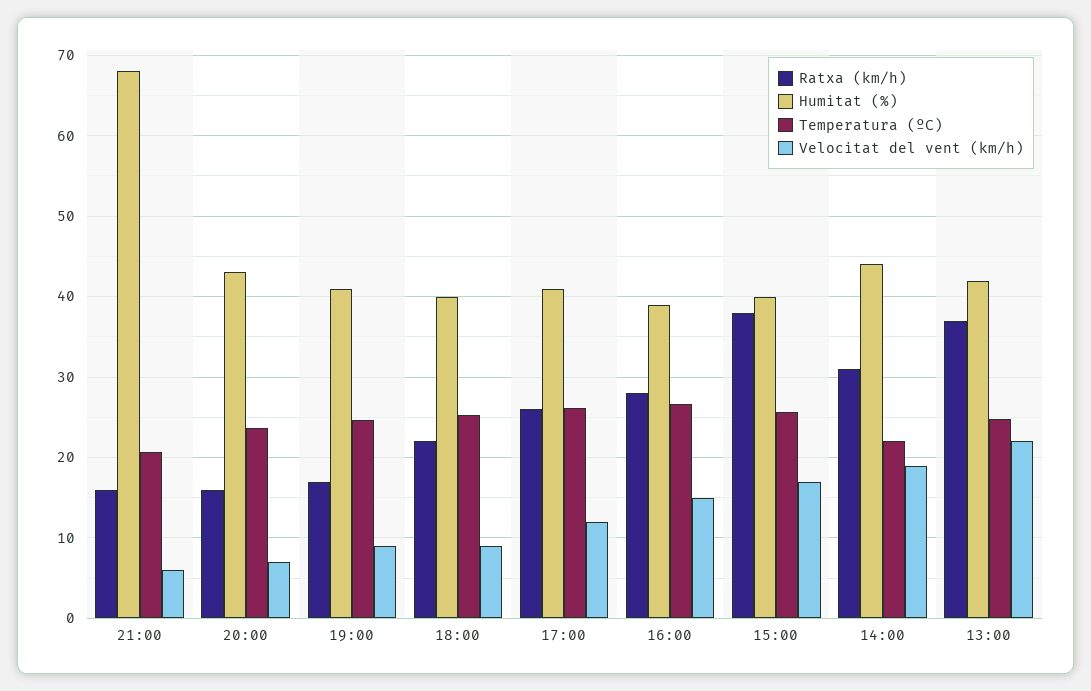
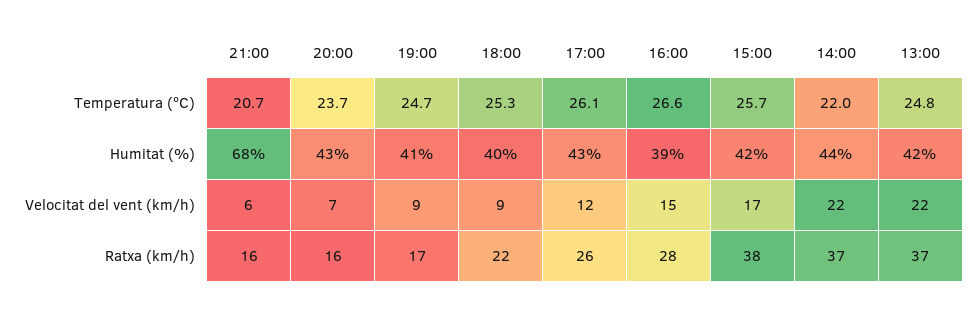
Humitat (%), 17:00: 41 -> 43
Humitat (%), 15:00: 40 -> 42
Ratxa (km/h), 14:00: 31 -> 37
Velocitat del vent (km/h), 14:00: 19 -> 22

